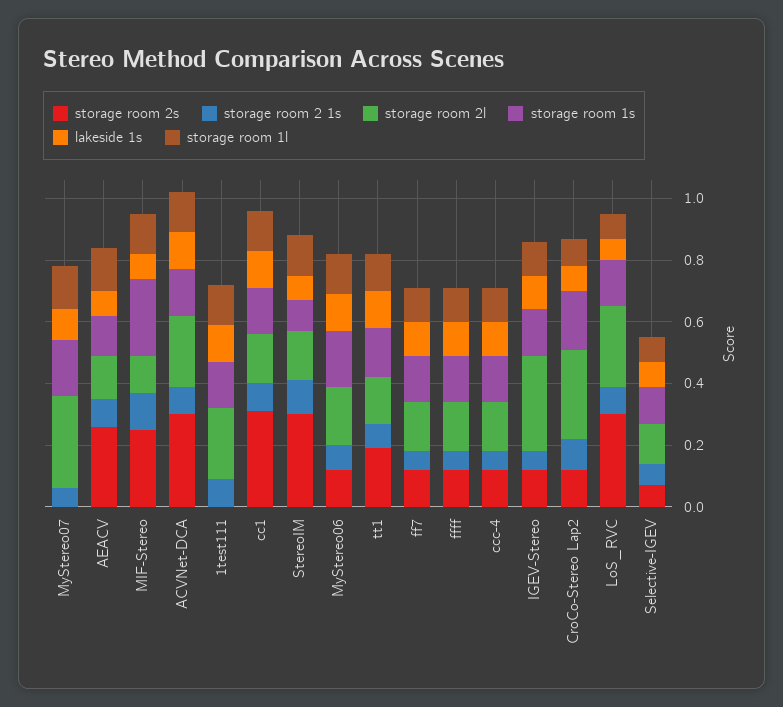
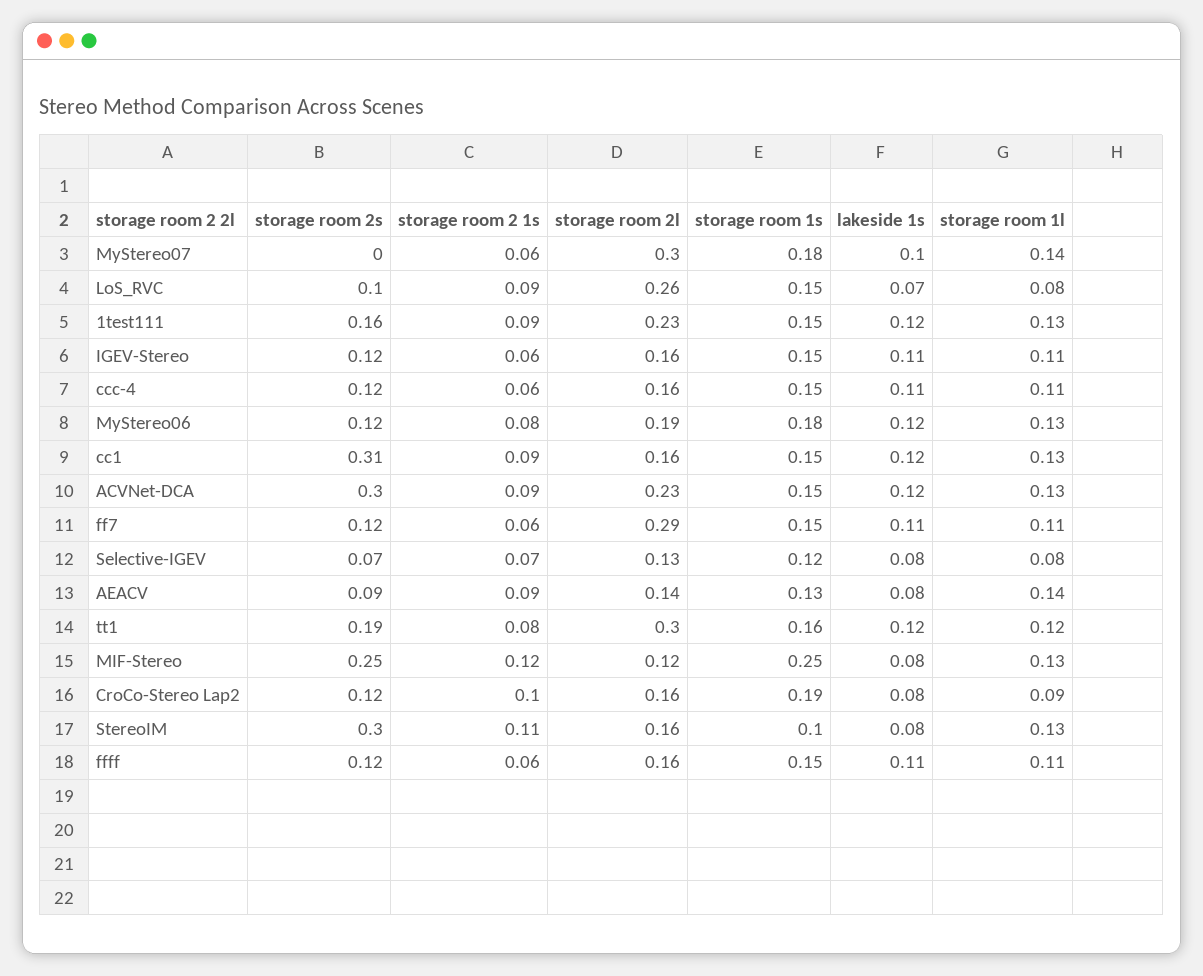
storage room 2s, AEACV: 0.25 -> 0.09
storage room 2s, 1test111: 0 -> 0.16
storage room 2l, tt1: 0.15 -> 0.3
storage room 2l, ff7: 0.15 -> 0.29
storage room 2l, IGEV-Stereo: 0.3 -> 0.16
storage room 2l, CroCo-Stereo Lap2: 0.3 -> 0.16
storage room 2s, LoS_RVC: 0.3 -> 0.1

